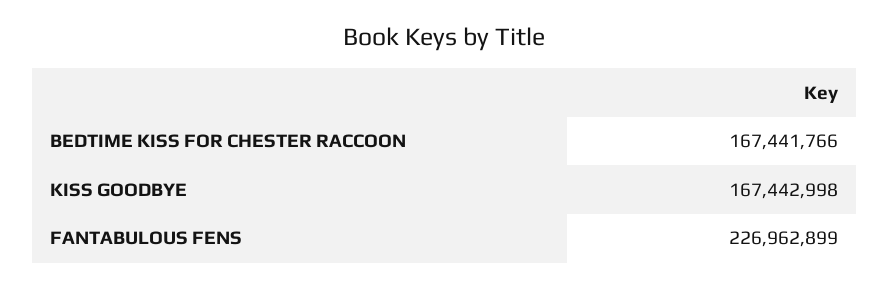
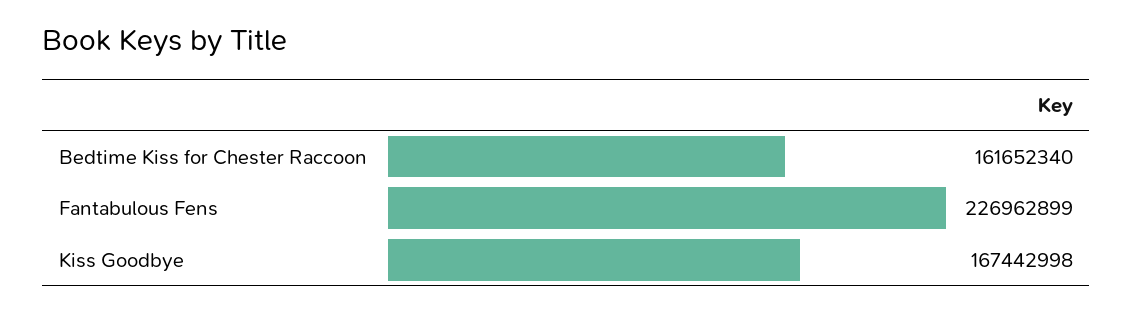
BEDTIME KISS FOR CHESTER RACCOON: 167441766 -> 161652340

